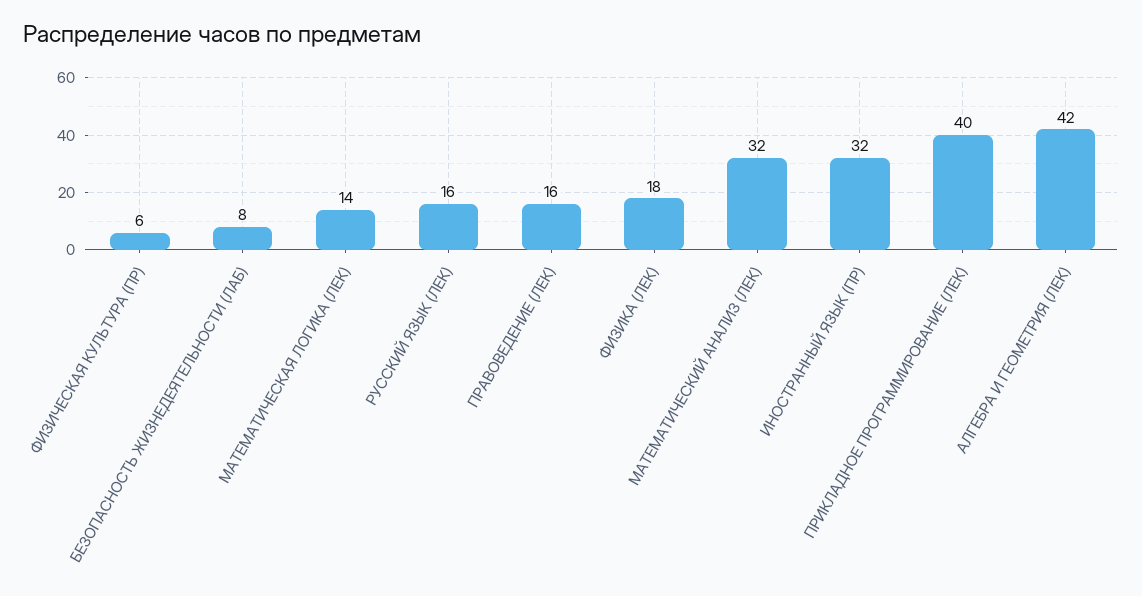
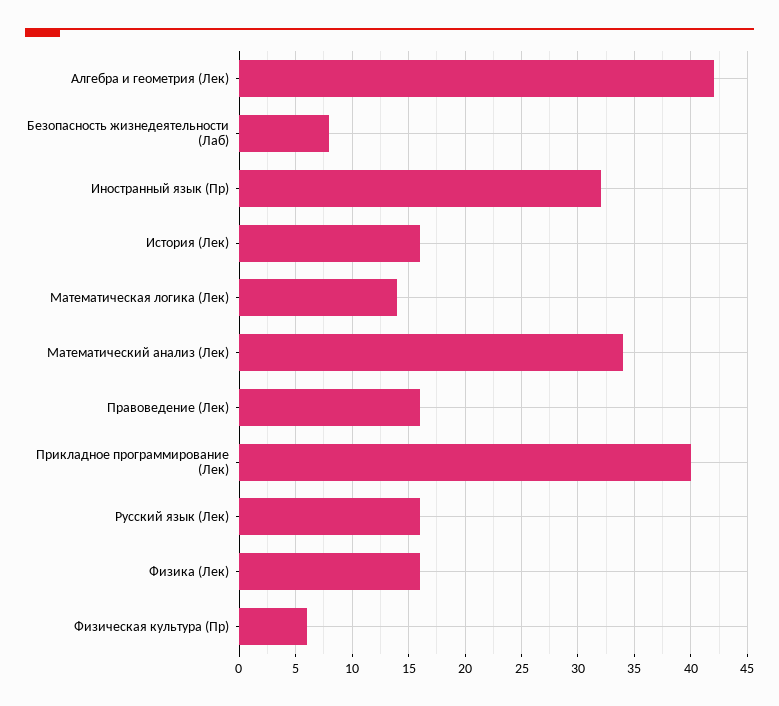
ФИЗИКА (ЛЕК): 18 -> 16
МАТЕМАТИЧЕСКИЙ АНАЛИЗ (ЛЕК): 32 -> 34
История (Лек): none -> 16

